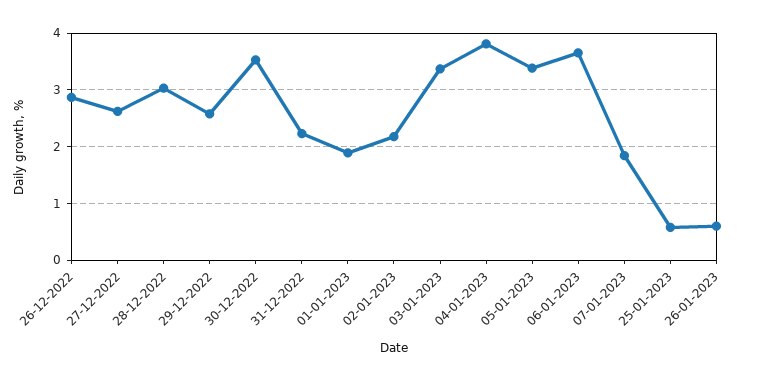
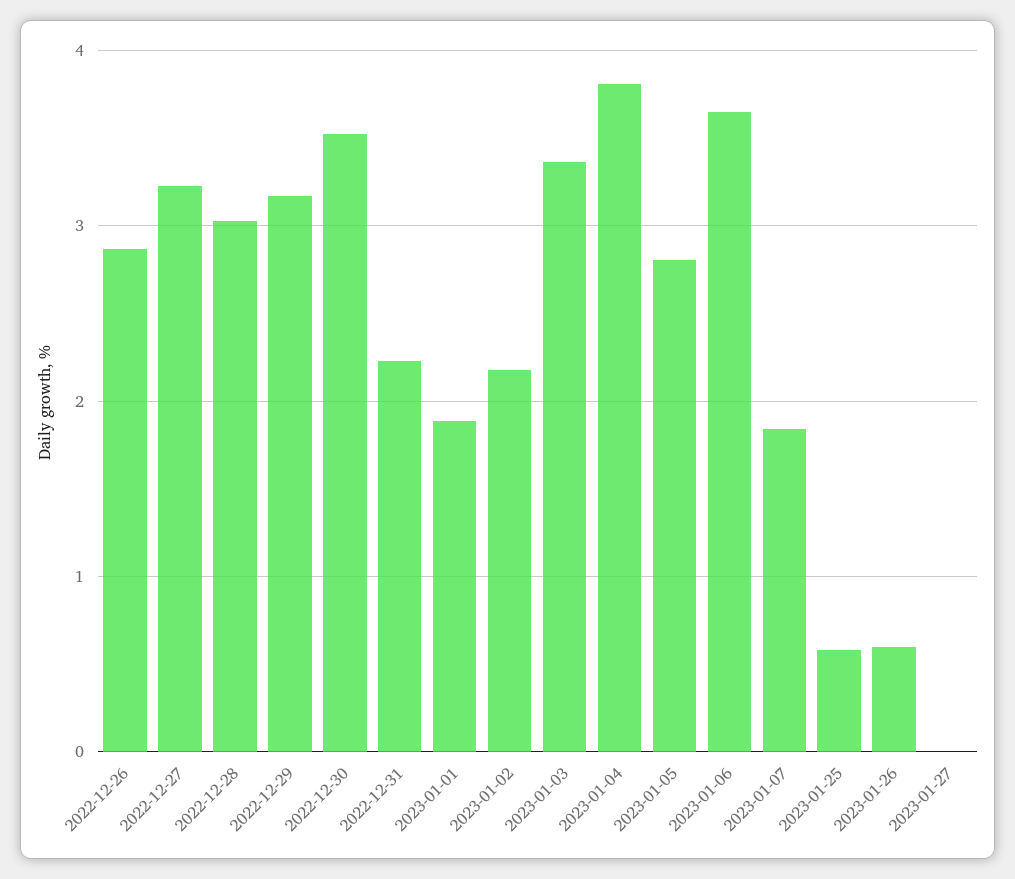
27-12-2022: 2.6 -> 3.2
29-12-2022: 2.6 -> 3.2
05-01-2023: 3.4 -> 2.8
2023-01-27: none -> 0

